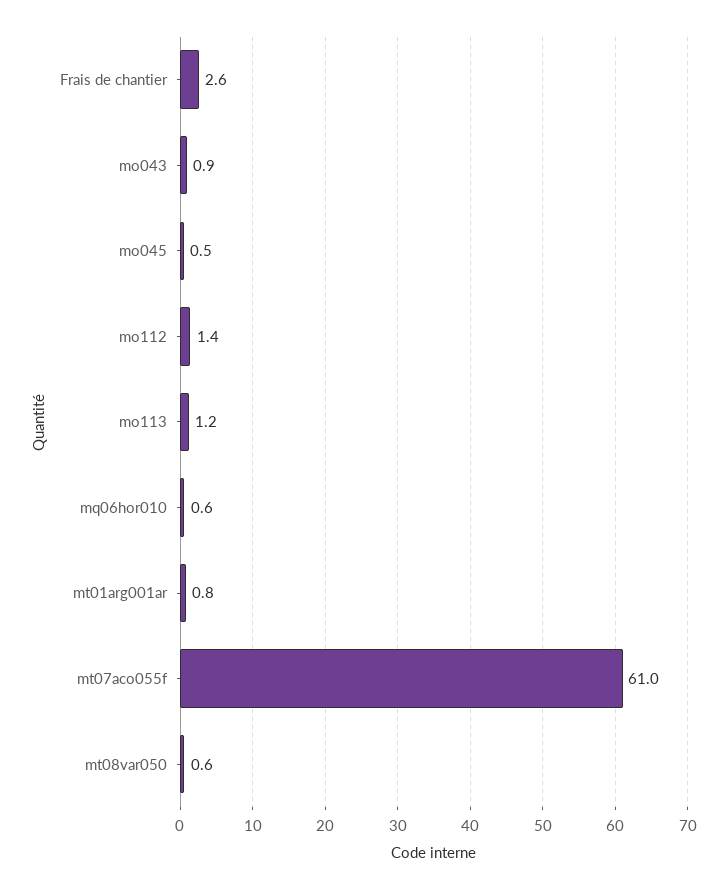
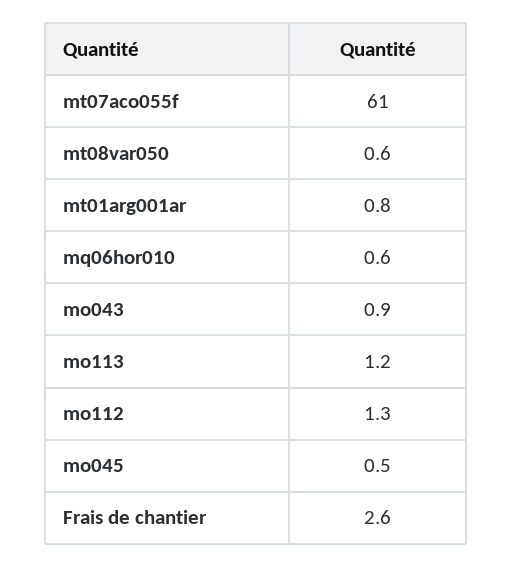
mo112: 1.4 -> 1.3

